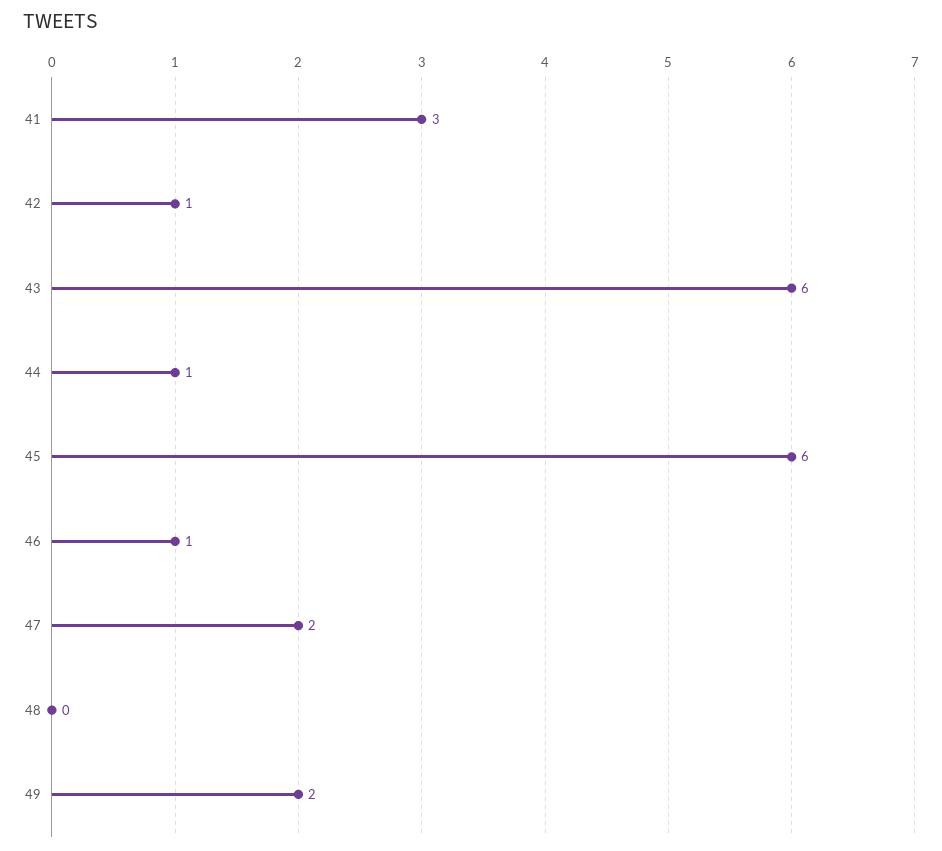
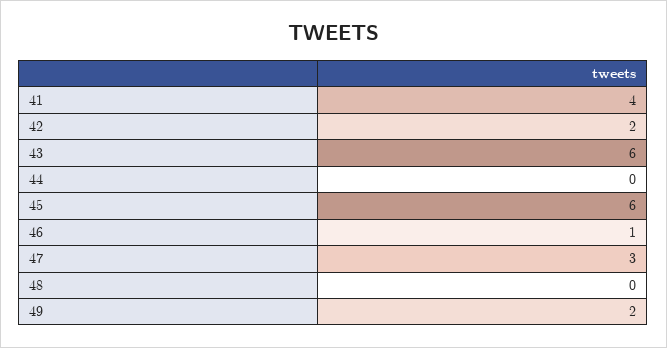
41: 3 -> 4
42: 1 -> 2
44: 1 -> 0
47: 2 -> 3

